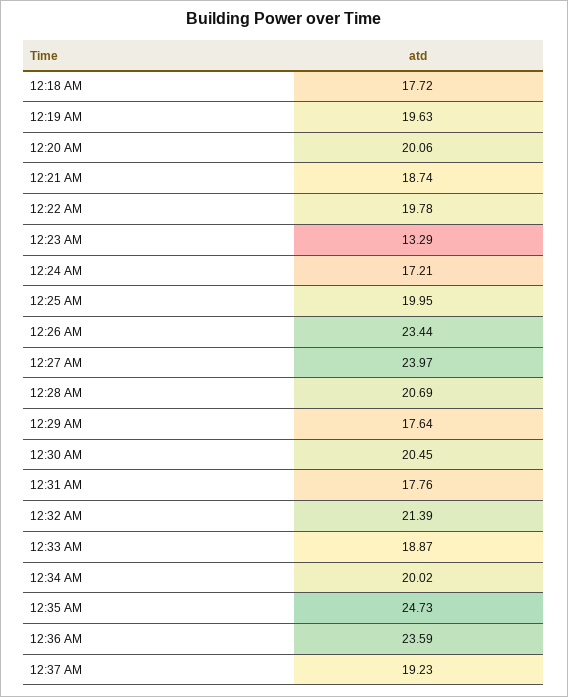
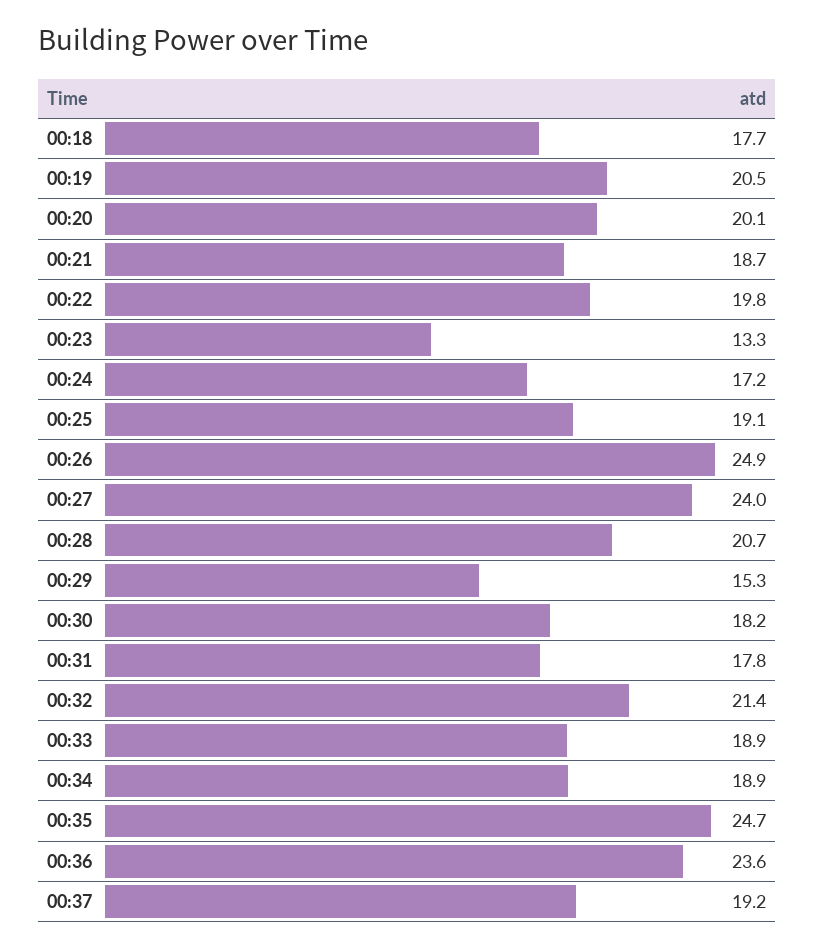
12:19 AM: 19.63 -> 20.5
12:25 AM: 19.95 -> 19.1
12:26 AM: 23.44 -> 24.9
12:29 AM: 17.64 -> 15.3
12:30 AM: 20.45 -> 18.2
12:34 AM: 20.02 -> 18.9

